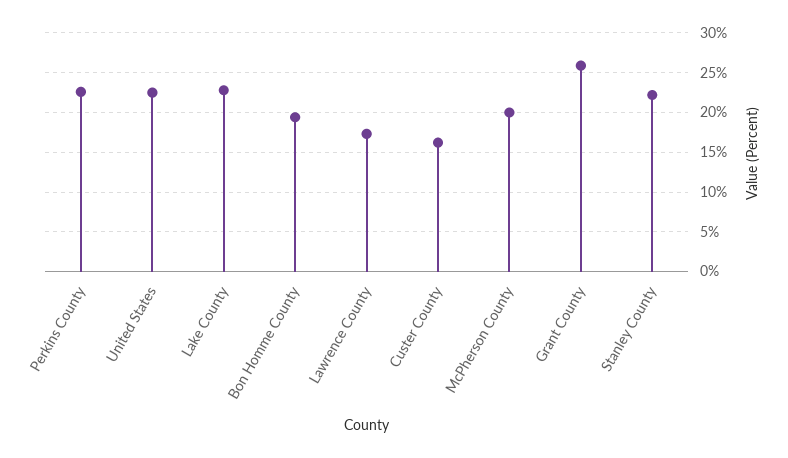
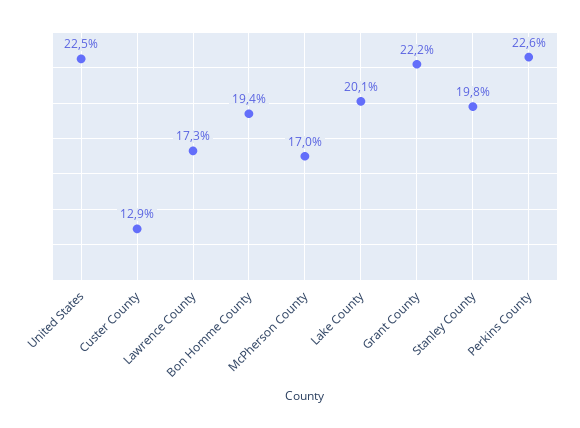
Lake County: 23 -> 20.1
Custer County: 16 -> 12.9
McPherson County: 20 -> 17
Grant County: 26 -> 22.2
Stanley County: 22 -> 19.8

